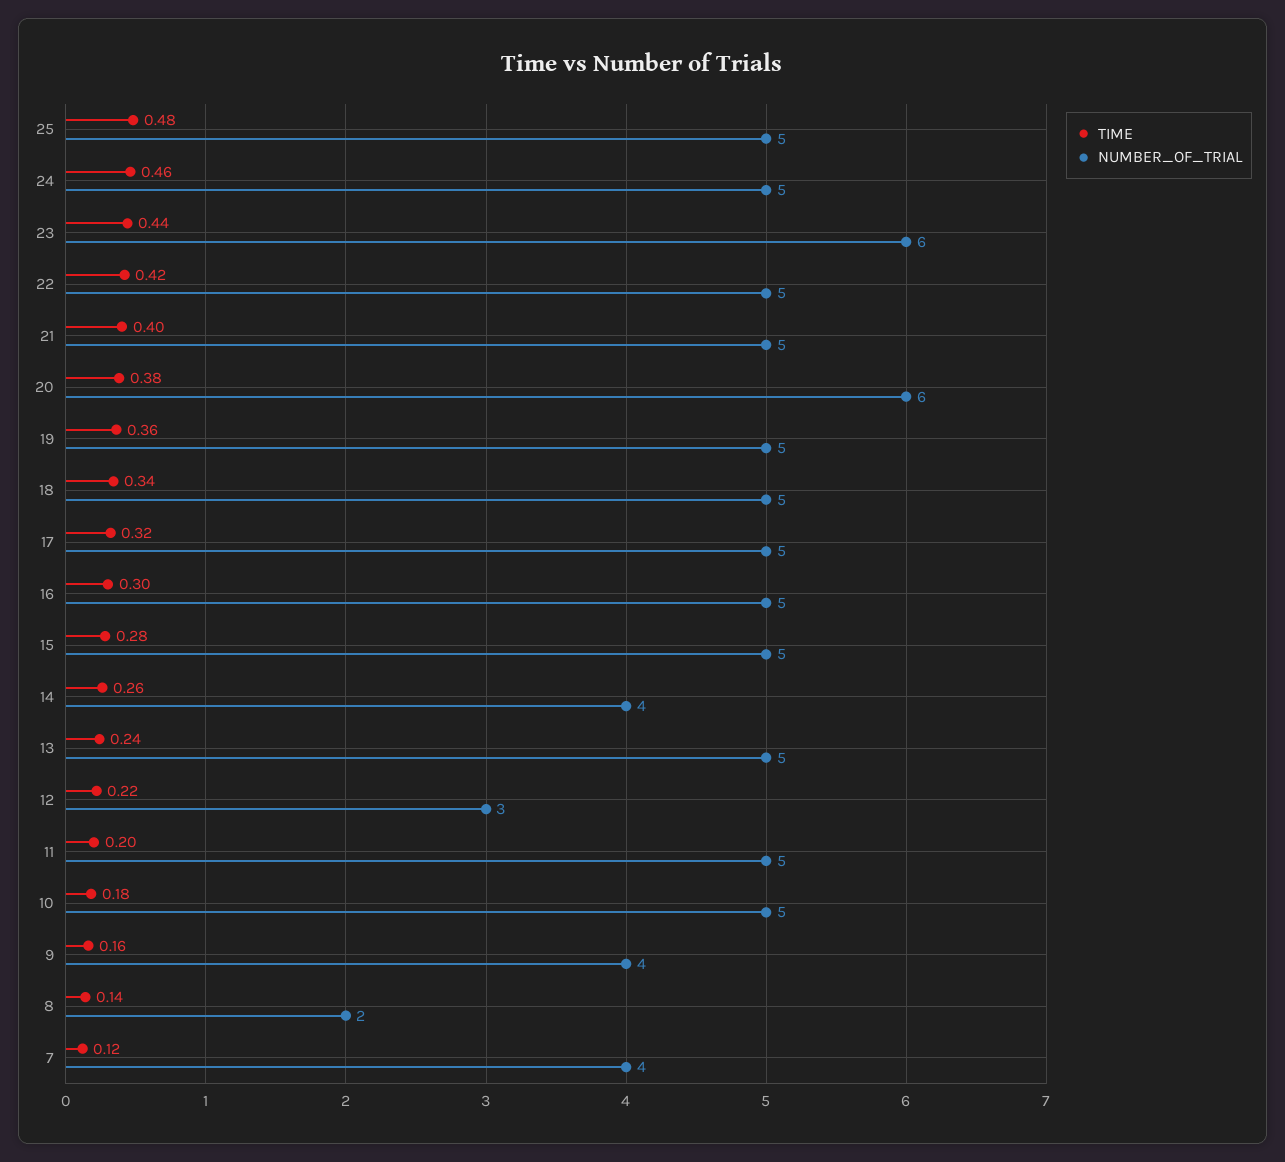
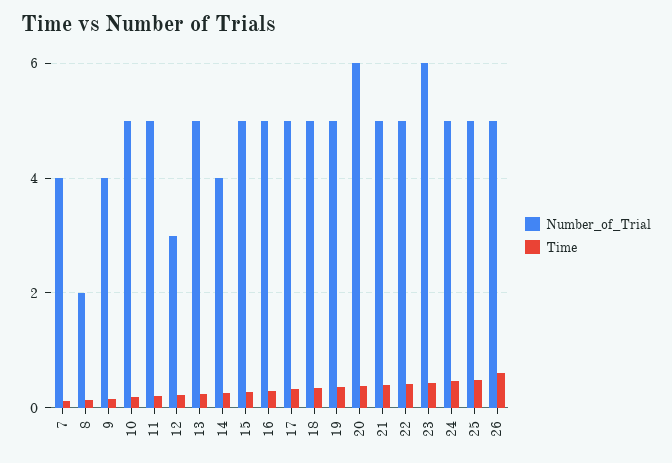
NUMBER_OF_TRIAL, 26: none -> 5
TIME, 26: none -> 0.6

